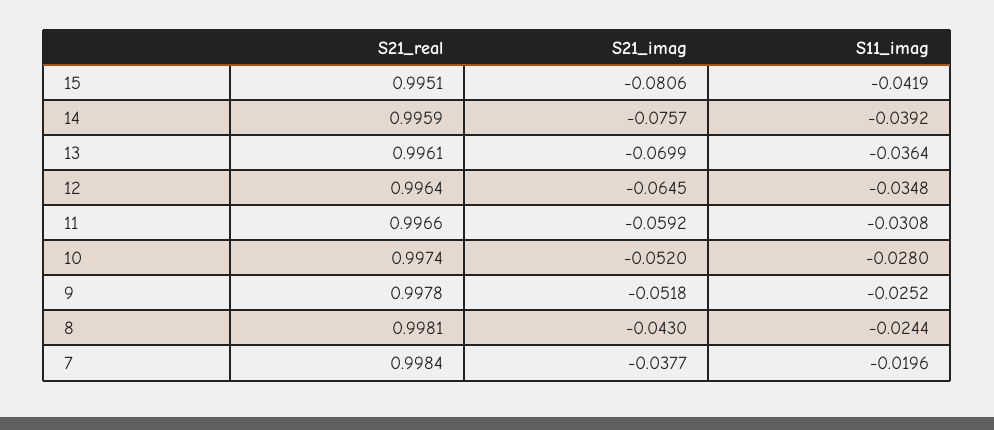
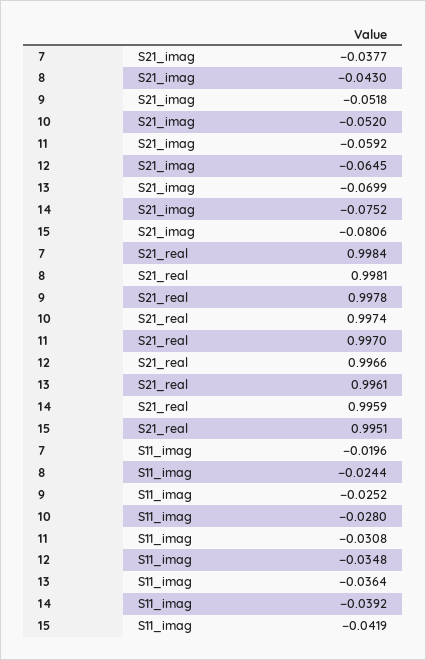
S21_imag, 14: -0.0757 -> -0.0752
S21_real, 12: 0.9964 -> 0.9966
S21_real, 11: 0.9966 -> 0.997

